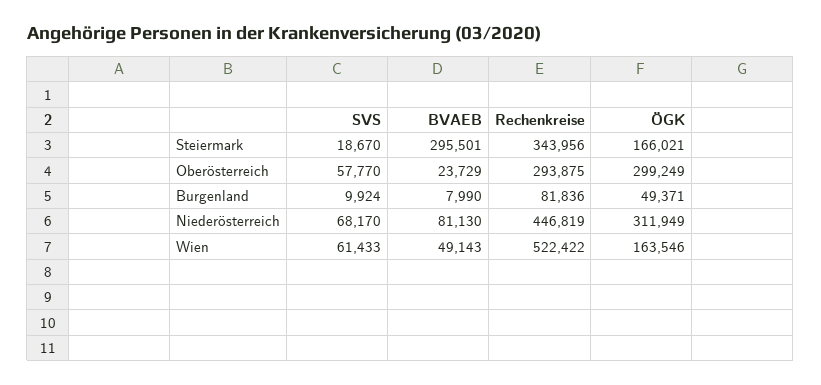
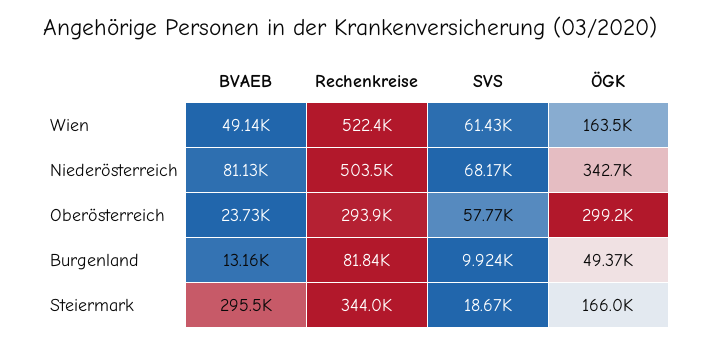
BVAEB, Burgenland: 7990 -> 13160
Rechenkreise, Niederösterreich: 446819 -> 503500
ÖGK, Niederösterreich: 311949 -> 342700

